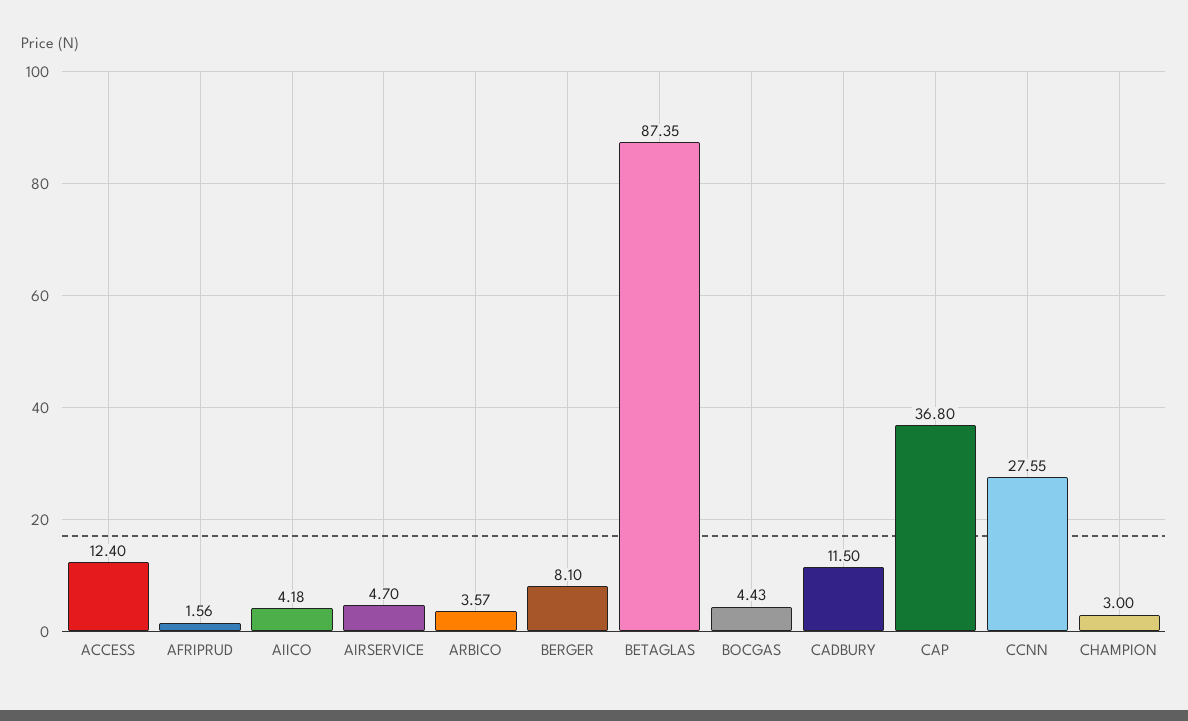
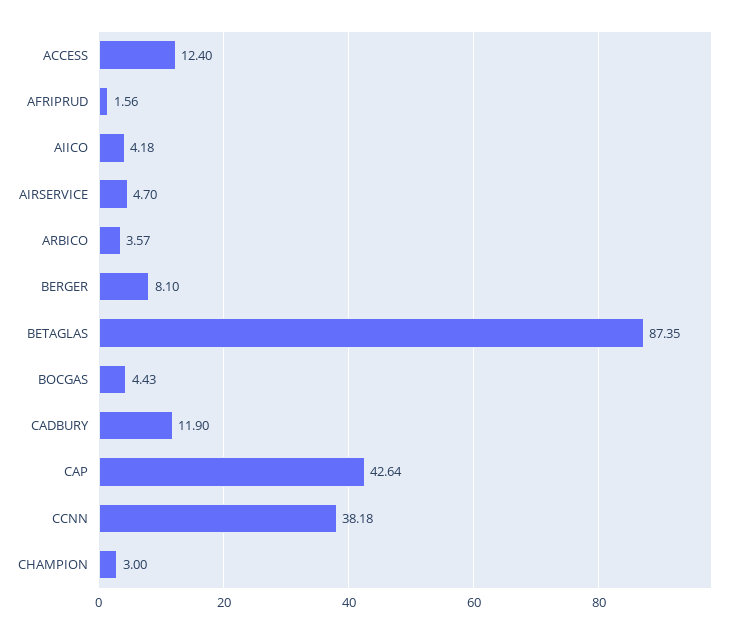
CADBURY: 11.5 -> 11.9
CAP: 36.8 -> 42.64
CCNN: 27.55 -> 38.18

